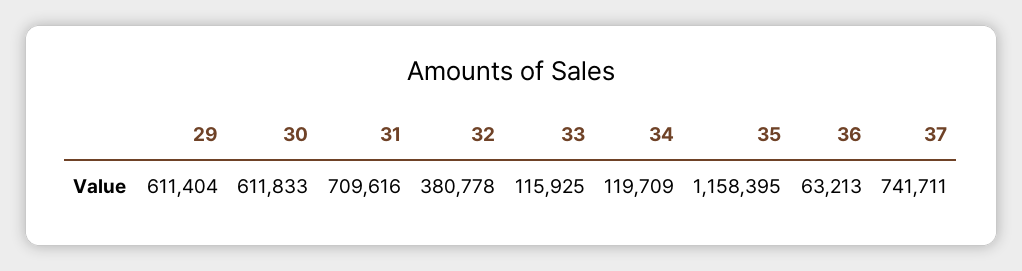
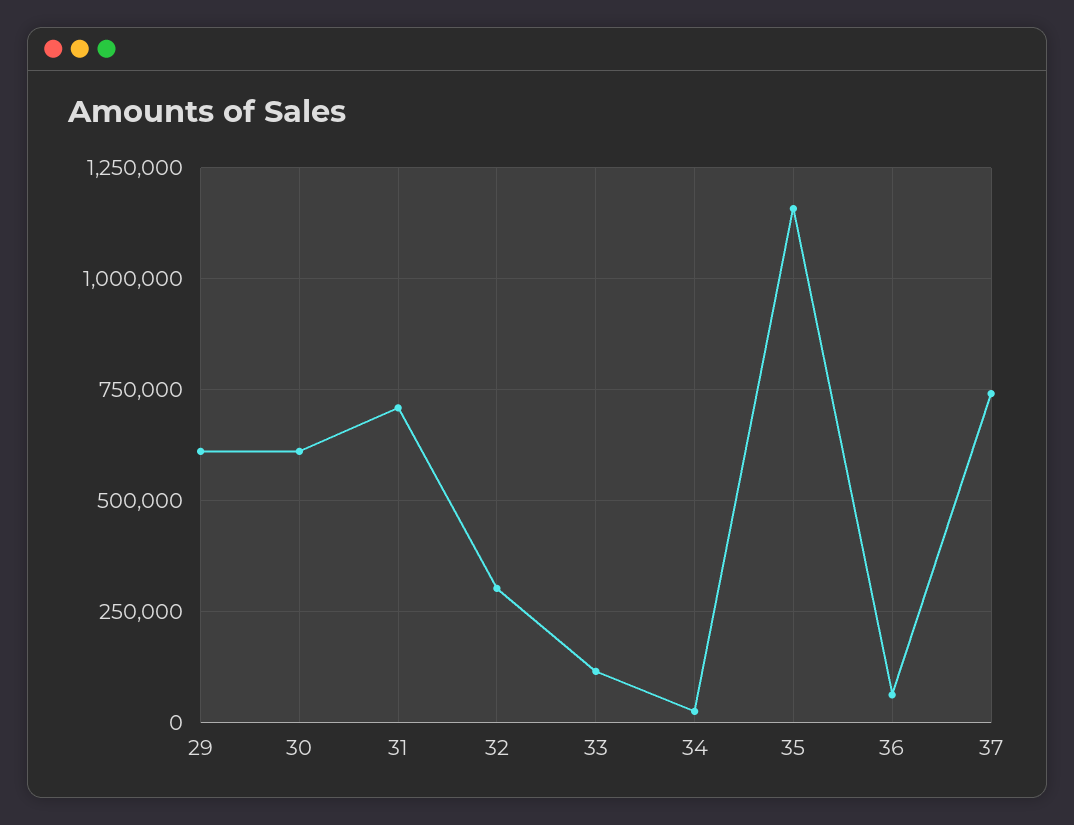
32: 380778 -> 300000
34: 119709 -> 25000

